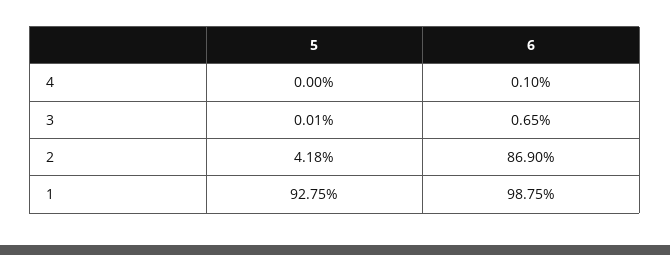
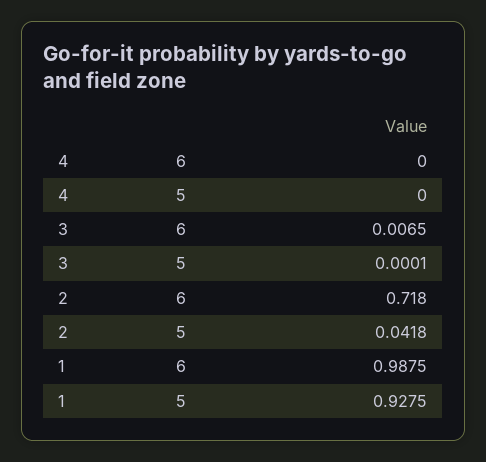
6, 4: 0.001 -> 0
6, 2: 0.869 -> 0.718

